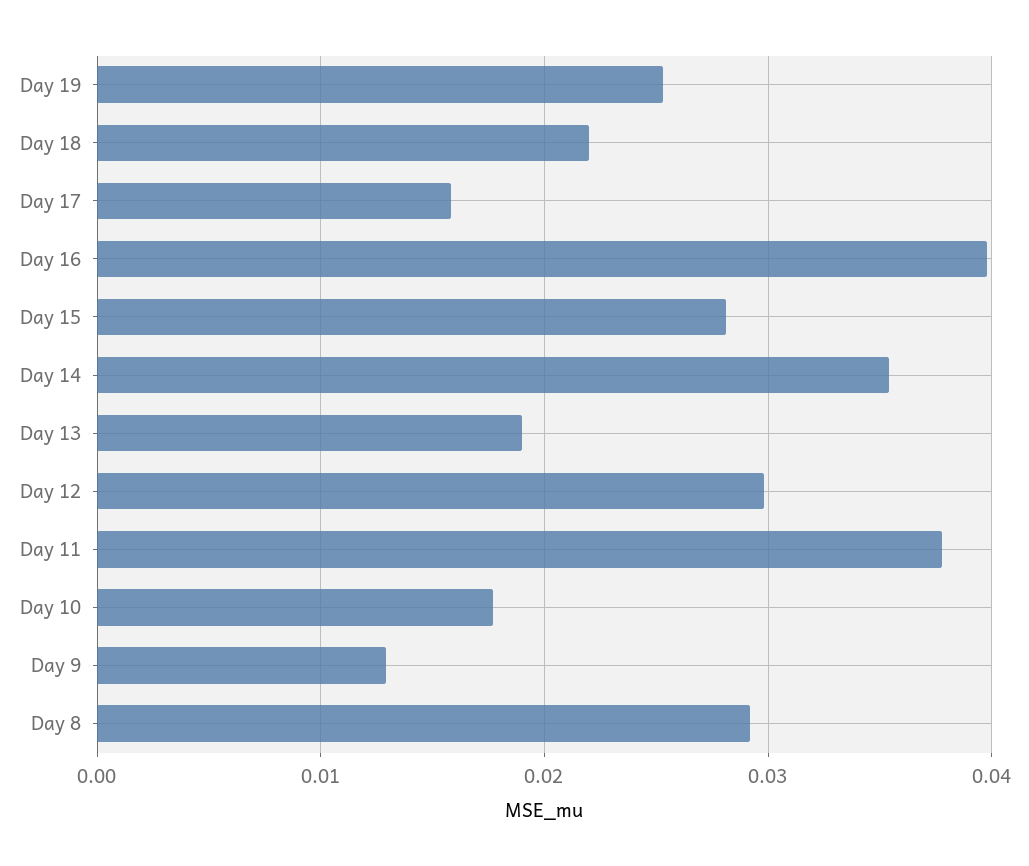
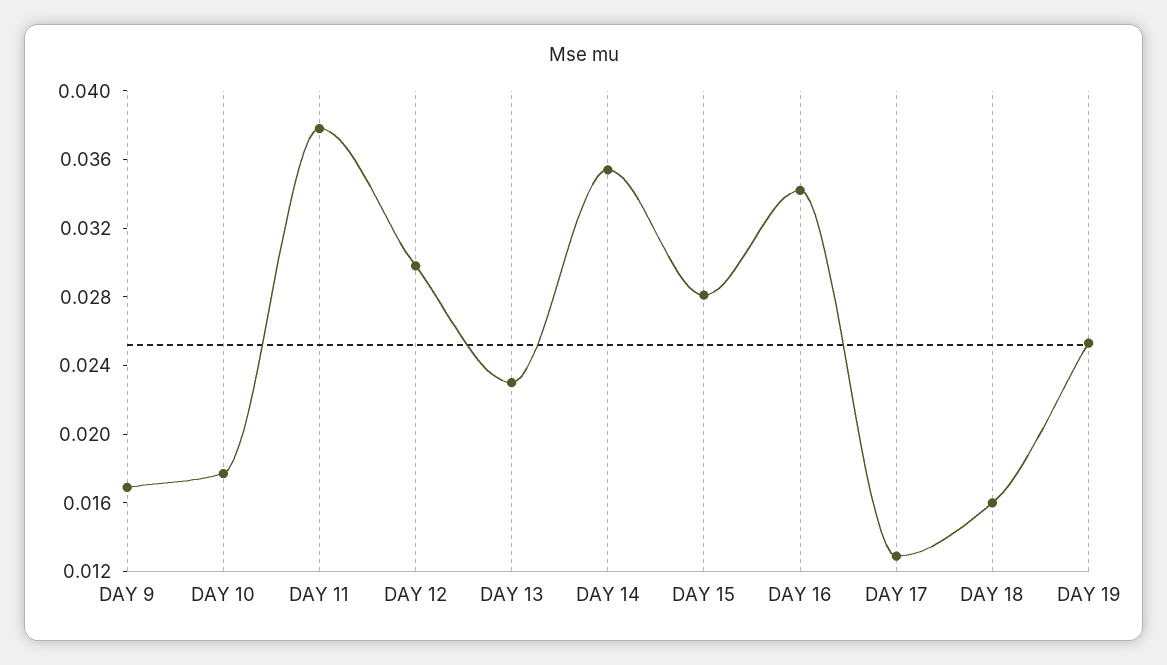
Day 18: 0.022 -> 0.016
Day 17: 0.016 -> 0.013
Day 16: 0.04 -> 0.034
Day 13: 0.019 -> 0.023
Day 9: 0.013 -> 0.017
Day 8: 0.029 -> none

